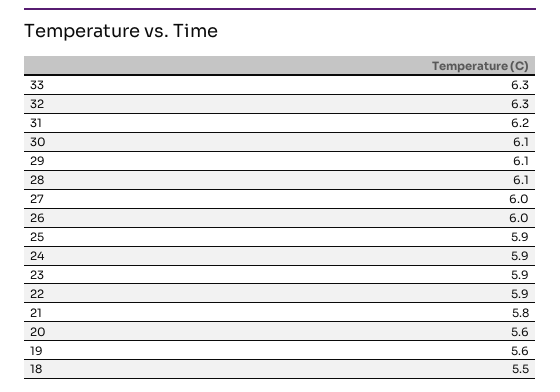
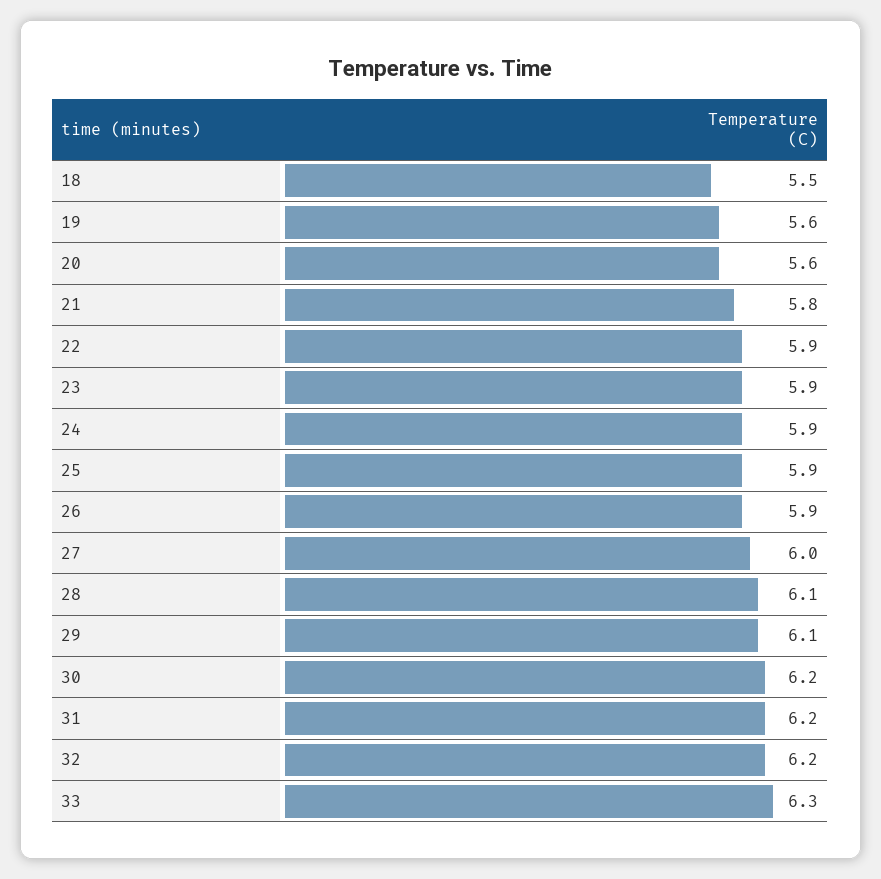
32: 6.3 -> 6.2
30: 6.1 -> 6.2
26: 6 -> 5.9

